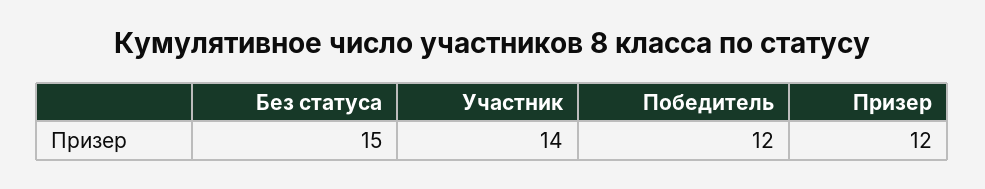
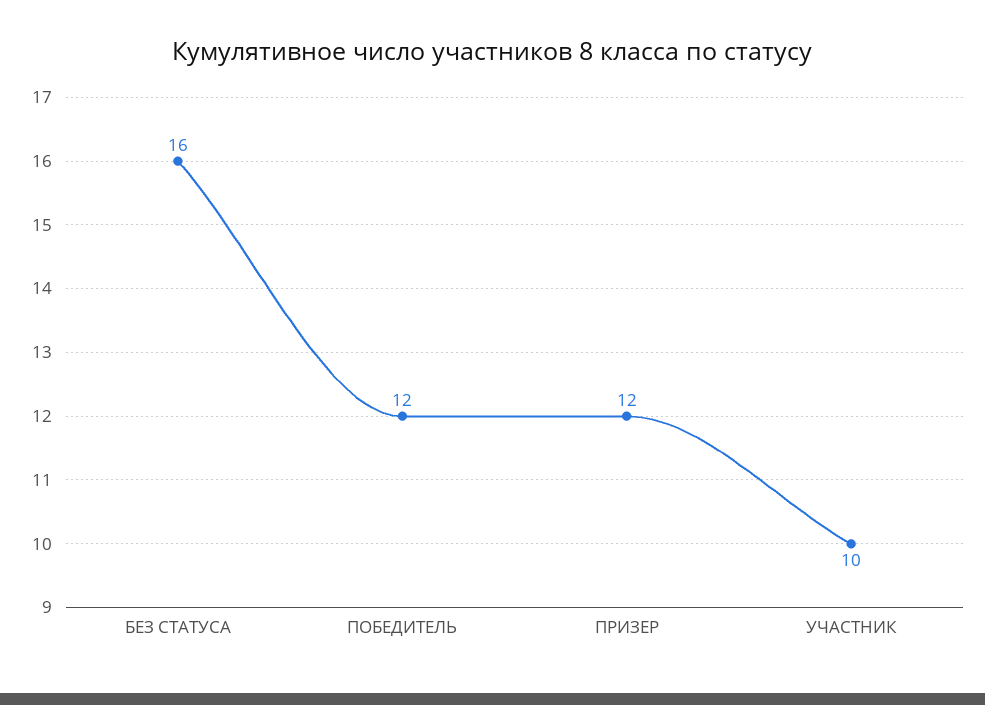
Без статуса: 15 -> 16
Участник: 14 -> 10

